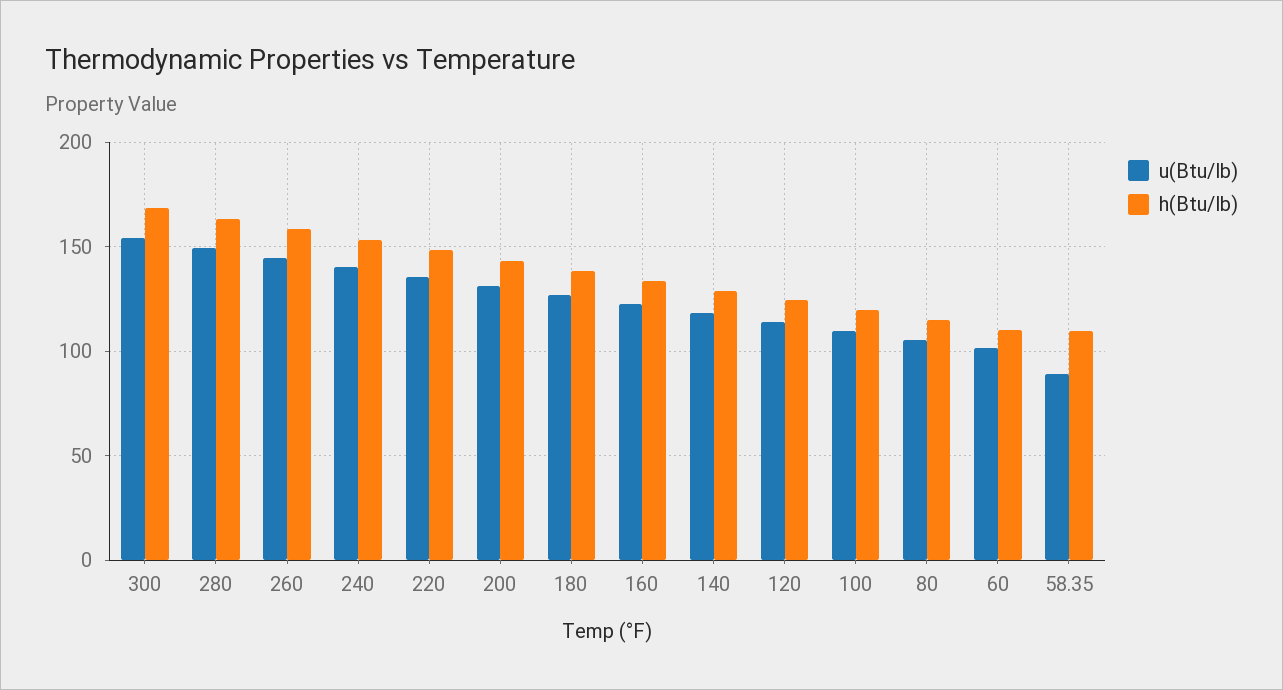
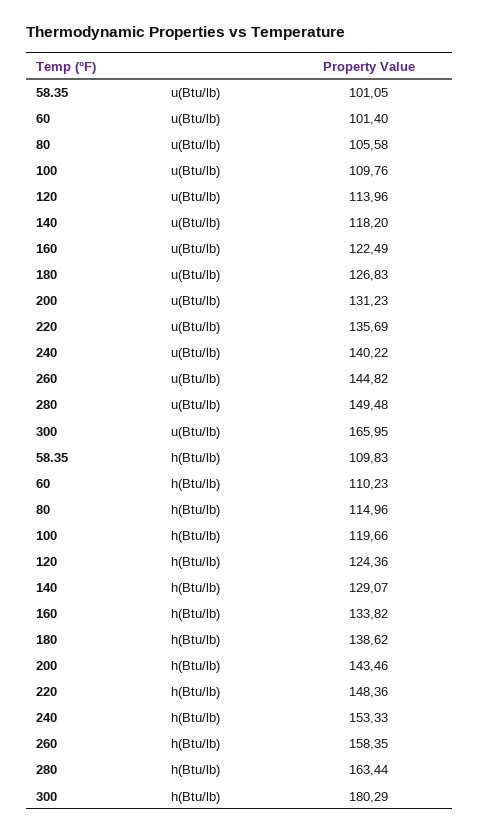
u(Btu/lb), 300: 155 -> 165.95
h(Btu/lb), 300: 170 -> 180.29
u(Btu/lb), 58.35: 90 -> 101.05

